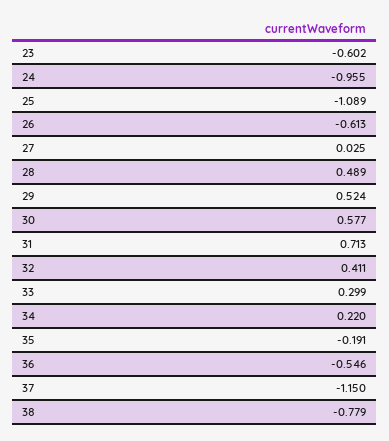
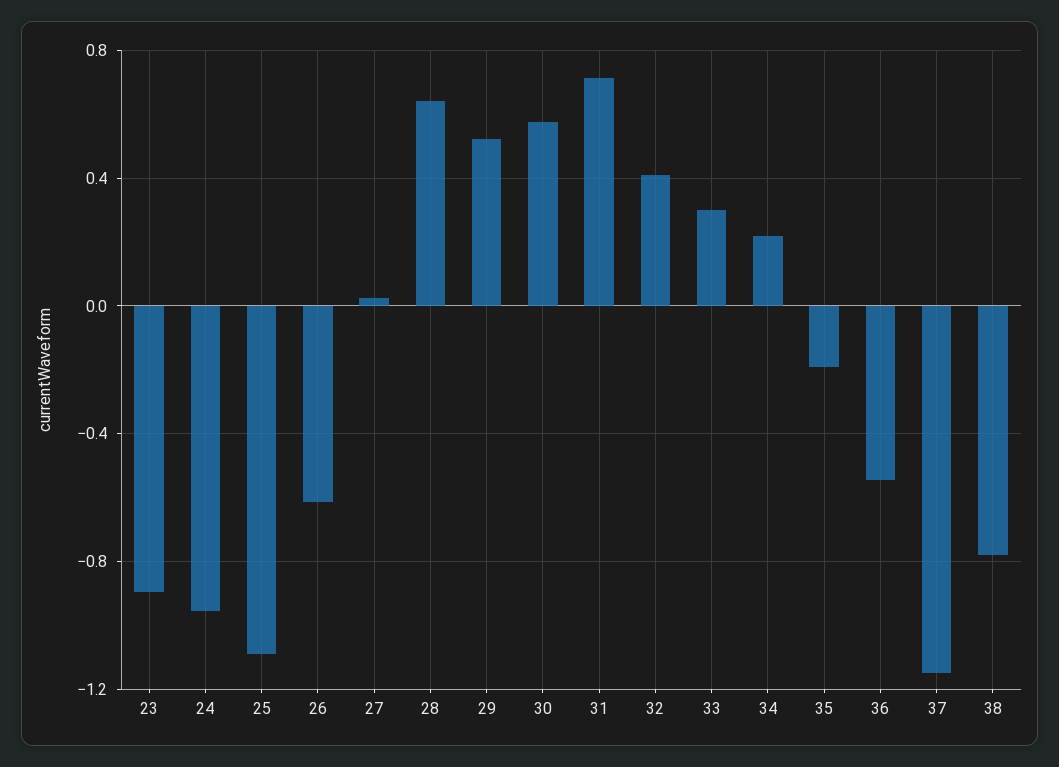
23: -0.602 -> -0.9
28: 0.489 -> 0.65

